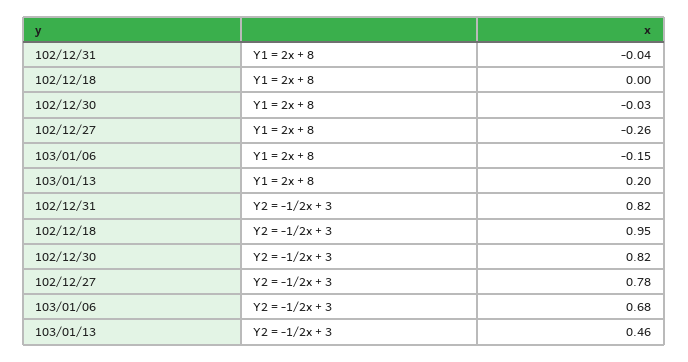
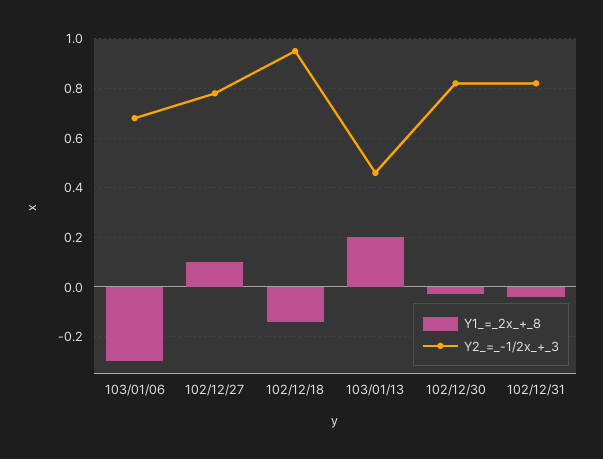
Y1 = 2x + 8, 102/12/18: 0 -> -0.15
Y1 = 2x + 8, 102/12/27: -0.26 -> 0.1
Y1 = 2x + 8, 103/01/06: -0.15 -> -0.3

